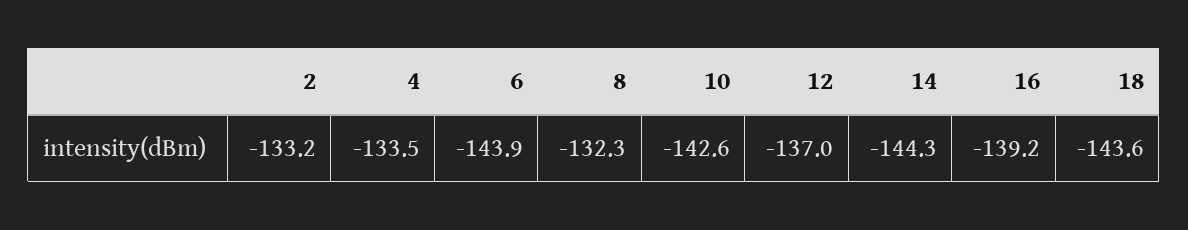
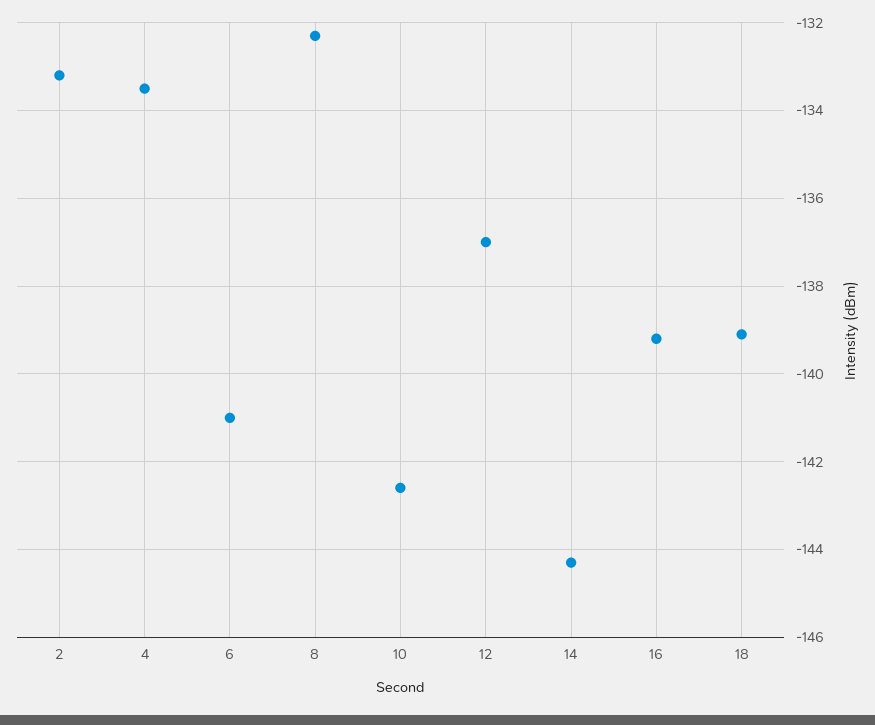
6: -143.9 -> -141
18: -143.6 -> -139

